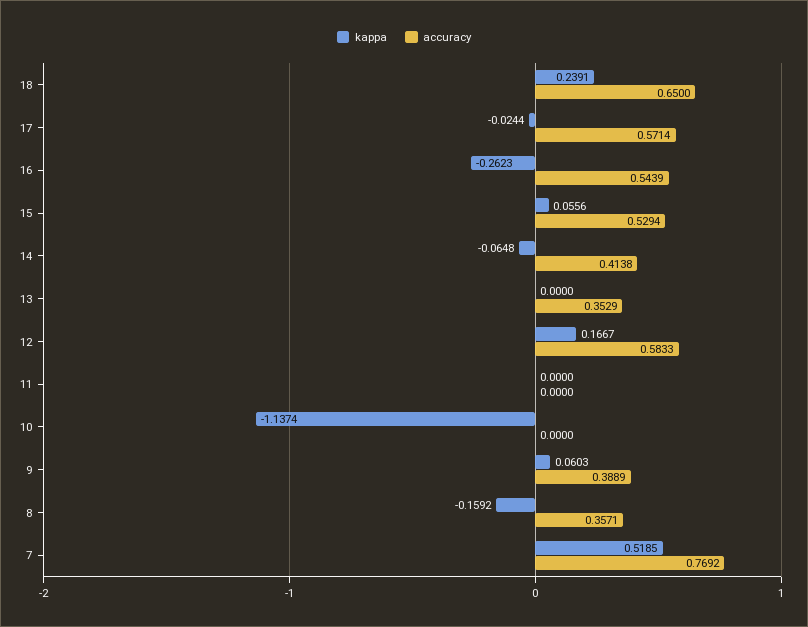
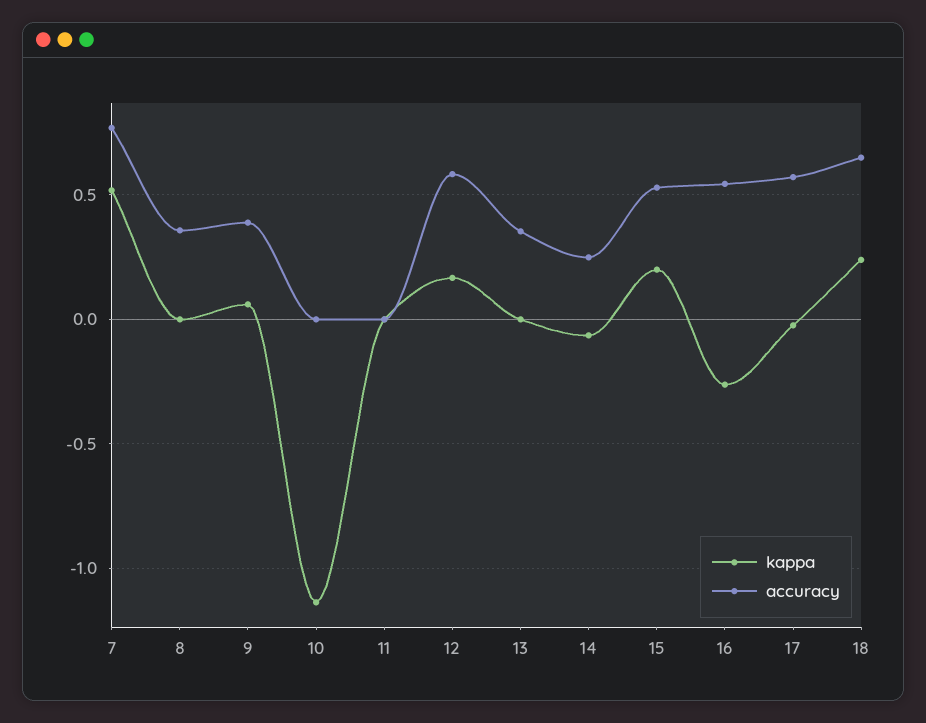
kappa, 15: 0.0556 -> 0.2
accuracy, 14: 0.4138 -> 0.25
kappa, 8: -0.1592 -> 0

